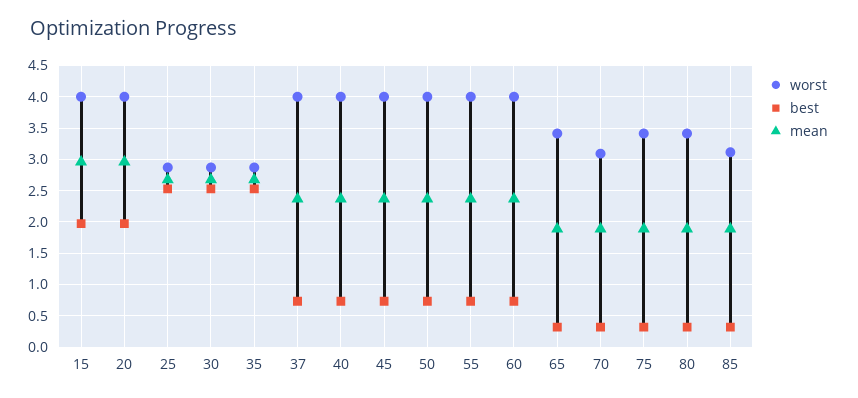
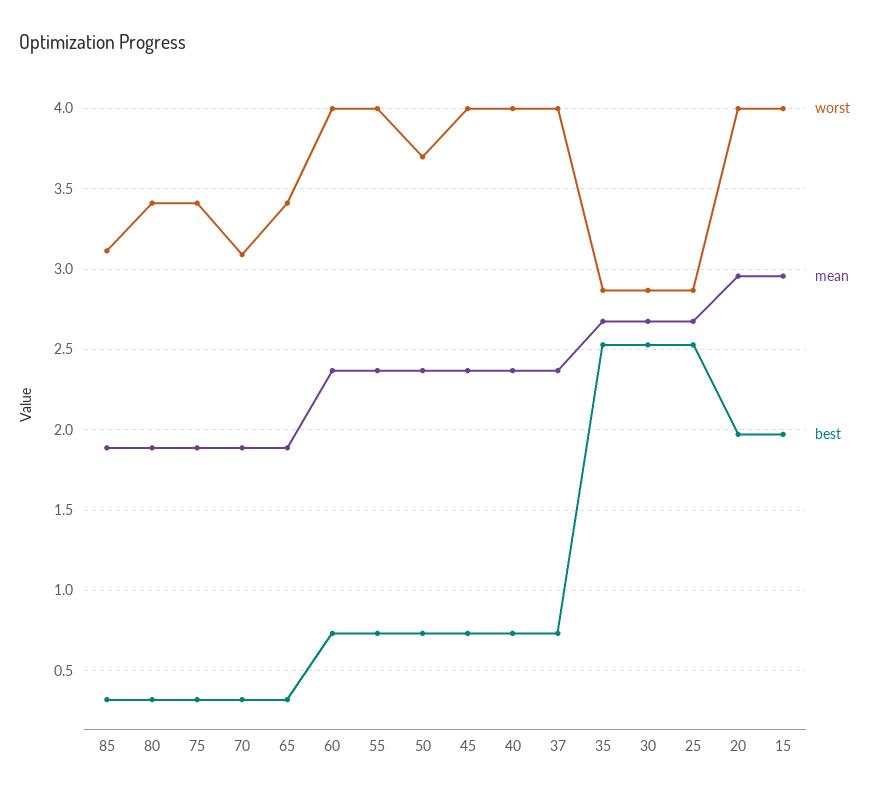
worst, 50: 4 -> 3.7

